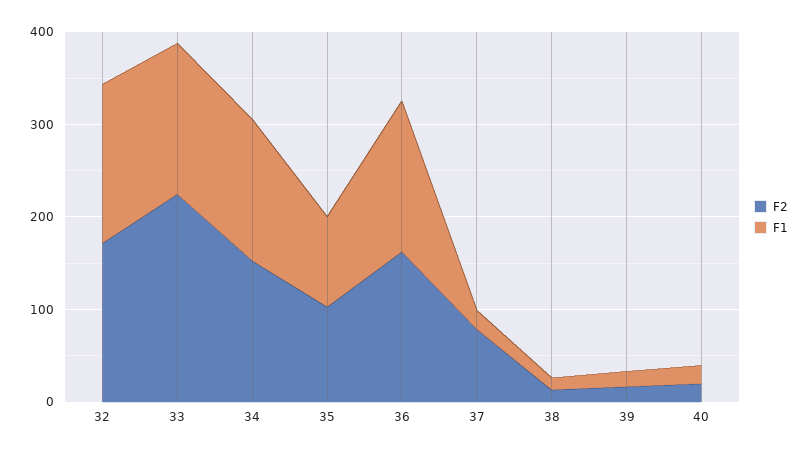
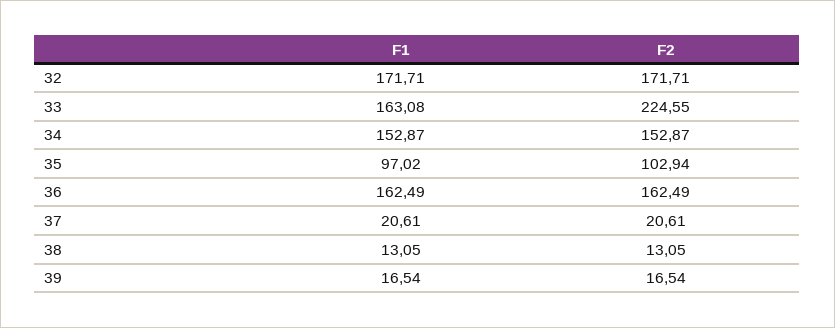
F2, 37: 80 -> 20.61
F2, 40: 20 -> none
F1, 40: 20 -> none

